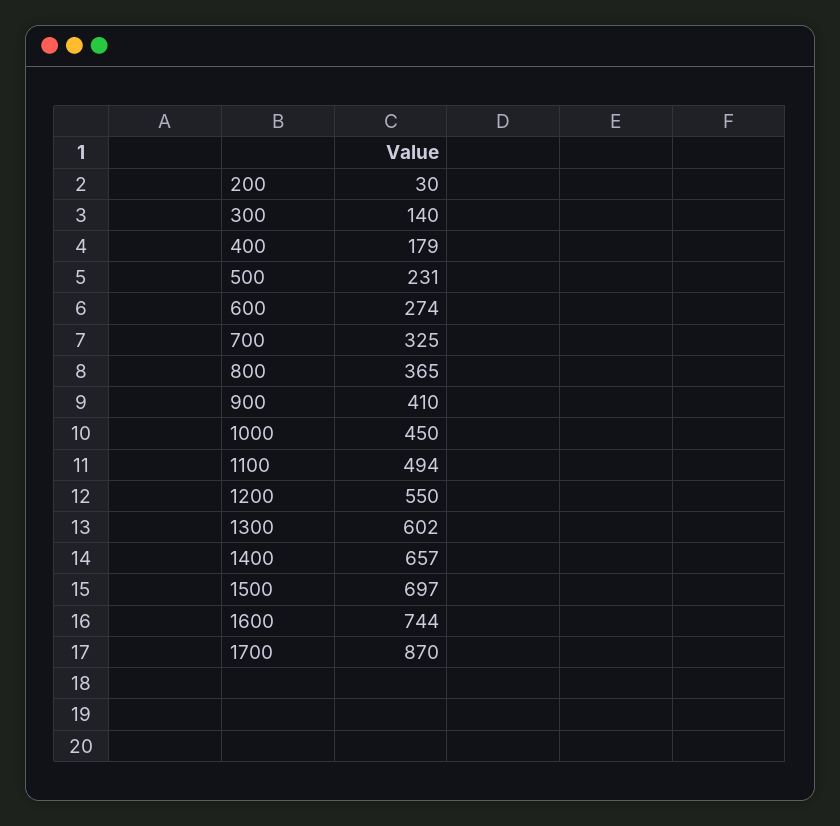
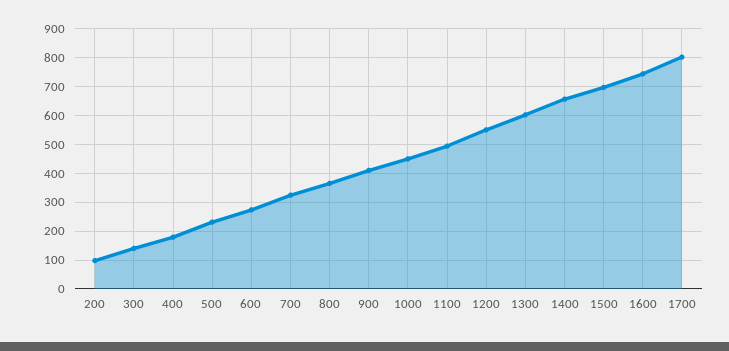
200: 30 -> 100
1700: 870 -> 800

